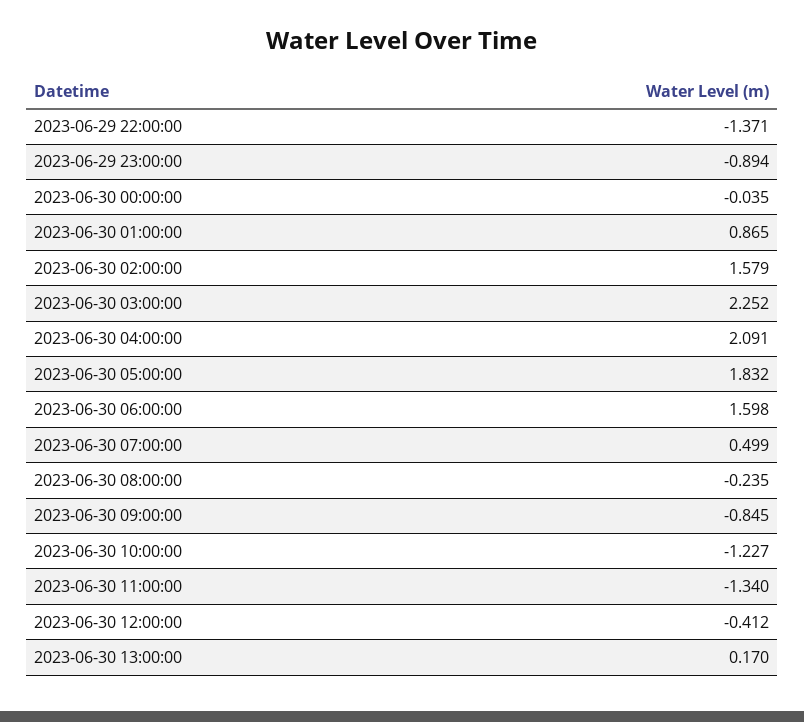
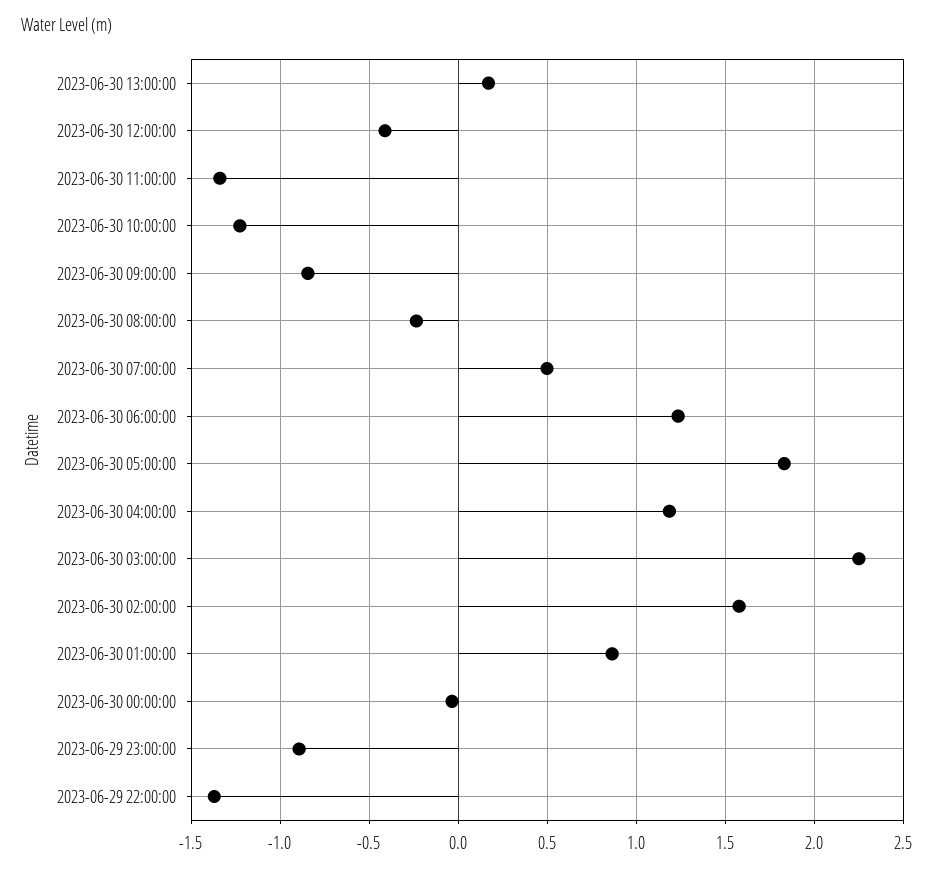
2023-06-30 04:00:00: 2.091 -> 1.2
2023-06-30 06:00:00: 1.598 -> 1.25

